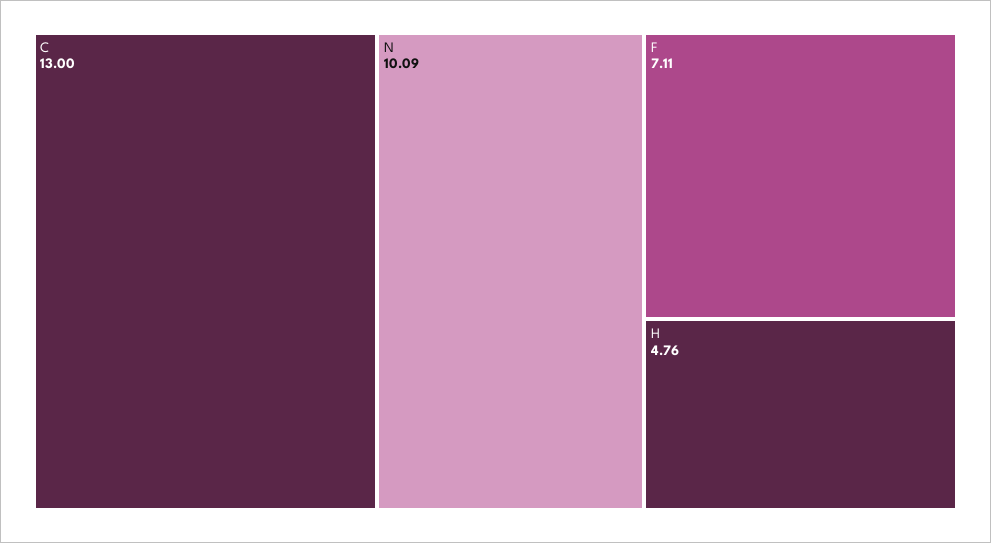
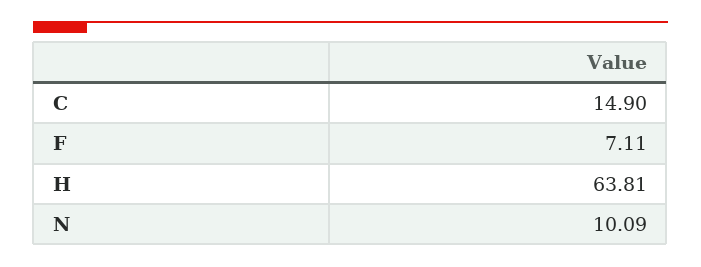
C: 13 -> 14.9
H: 4.76 -> 63.81

